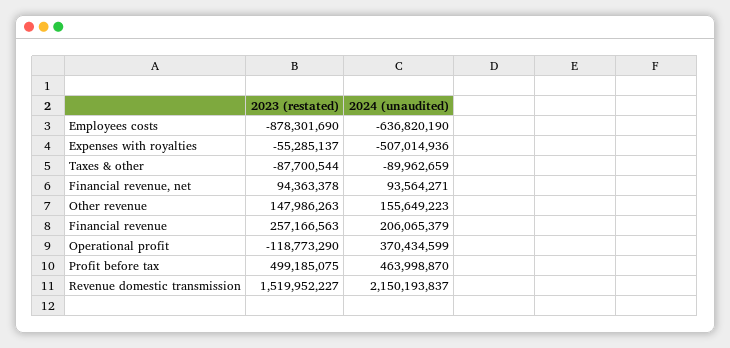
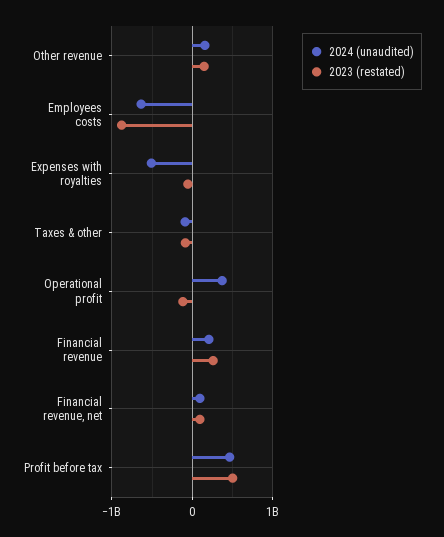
2023 (restated), Revenue domestic transmission: 1519952227 -> none
2024 (unaudited), Revenue domestic transmission: 2150193837 -> none

